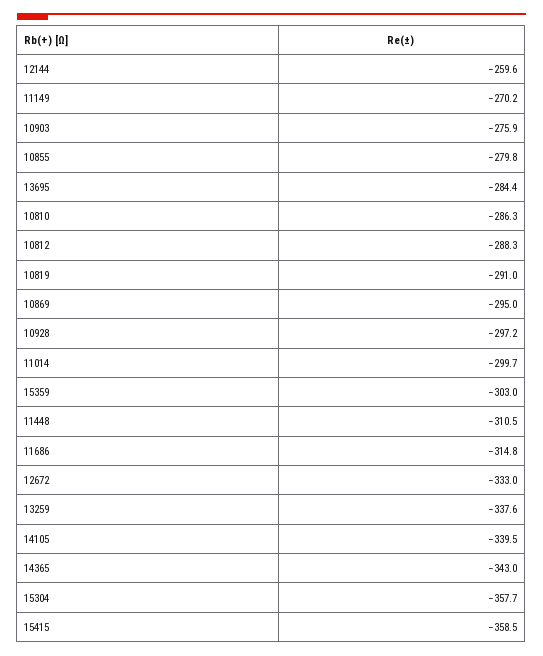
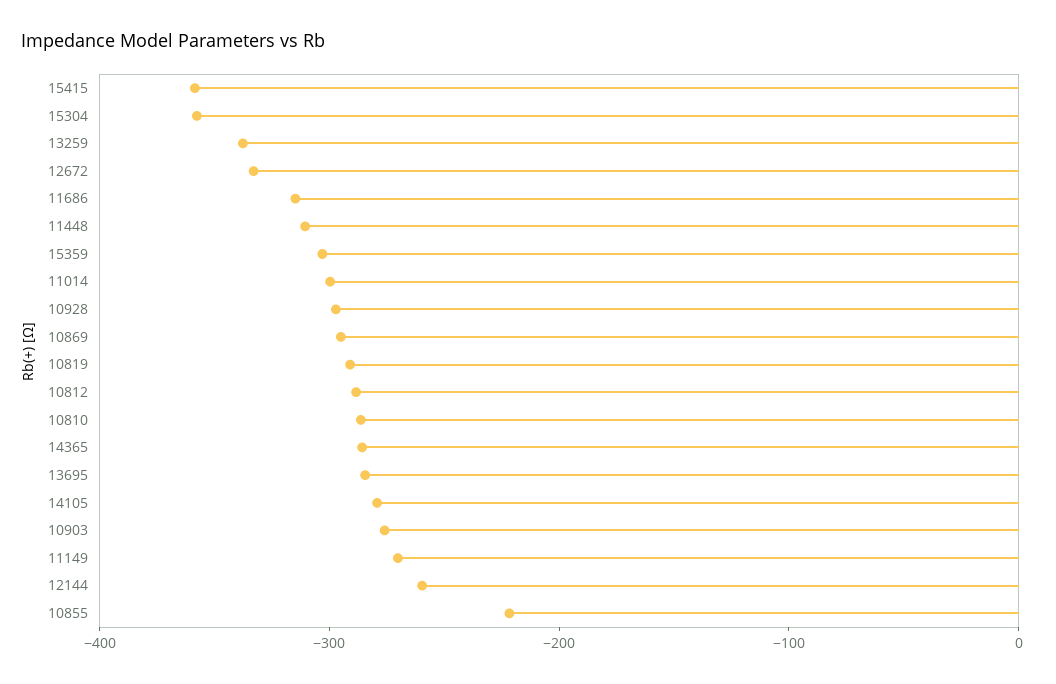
10855: -279.8 -> -220
14105: -339.5 -> -280
14365: -343 -> -280

